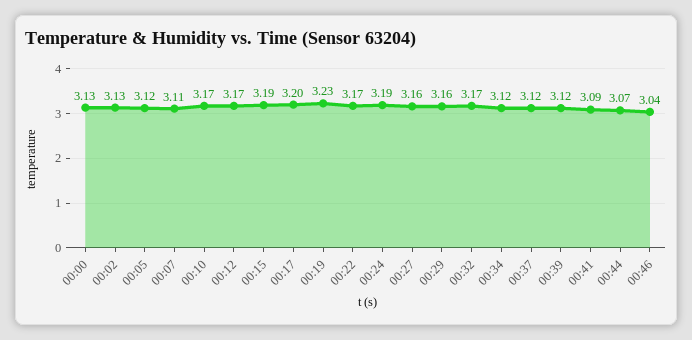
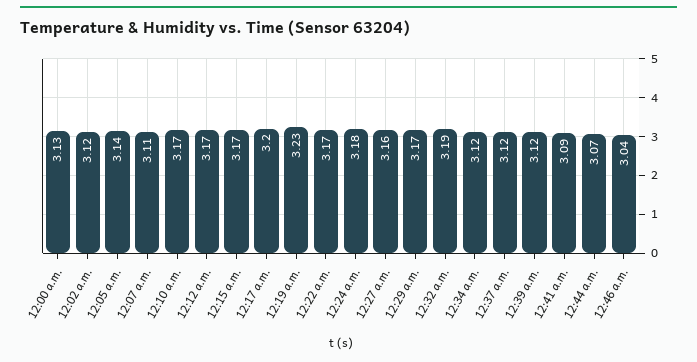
00:02: 3.13 -> 3.12
00:05: 3.12 -> 3.14
00:15: 3.19 -> 3.17
00:24: 3.19 -> 3.18
00:29: 3.16 -> 3.17
00:32: 3.17 -> 3.19

